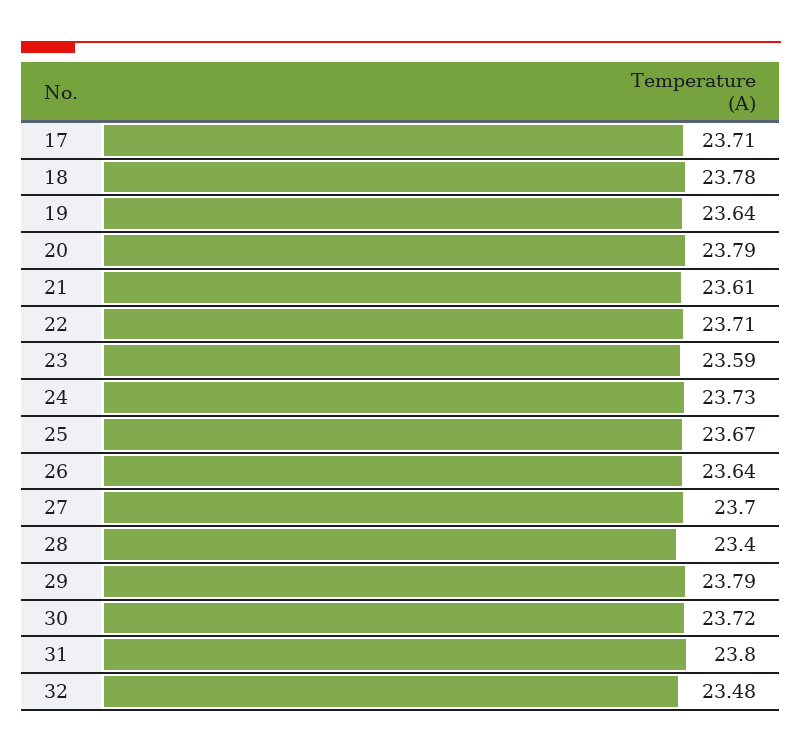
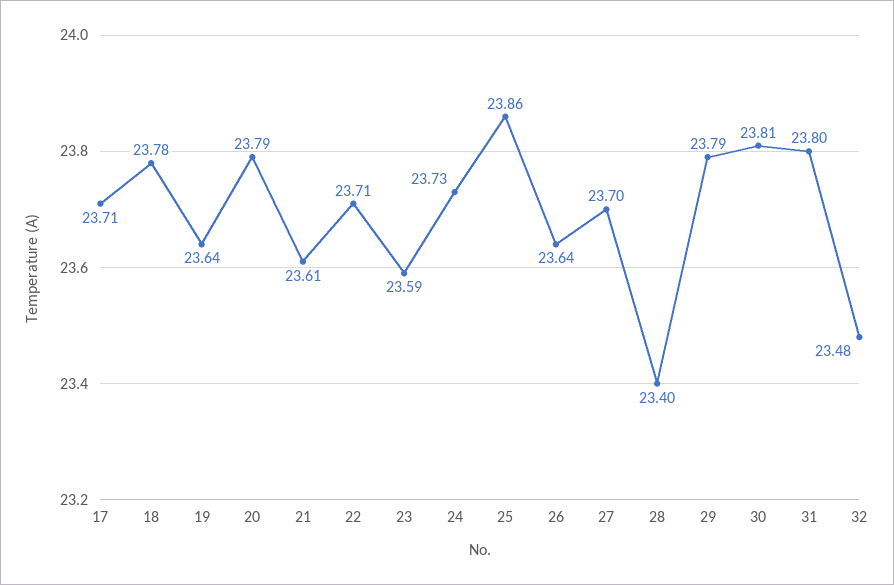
25: 23.67 -> 23.86
30: 23.72 -> 23.81

